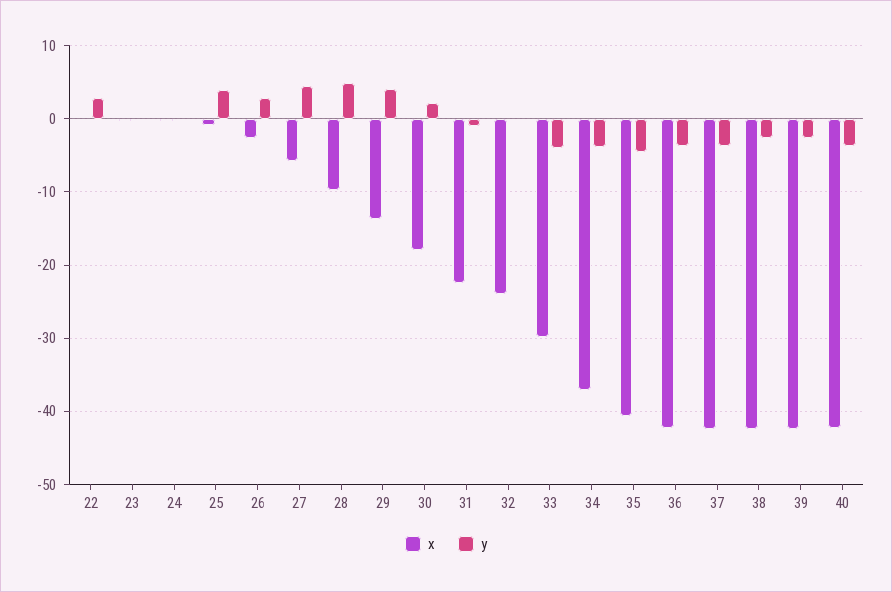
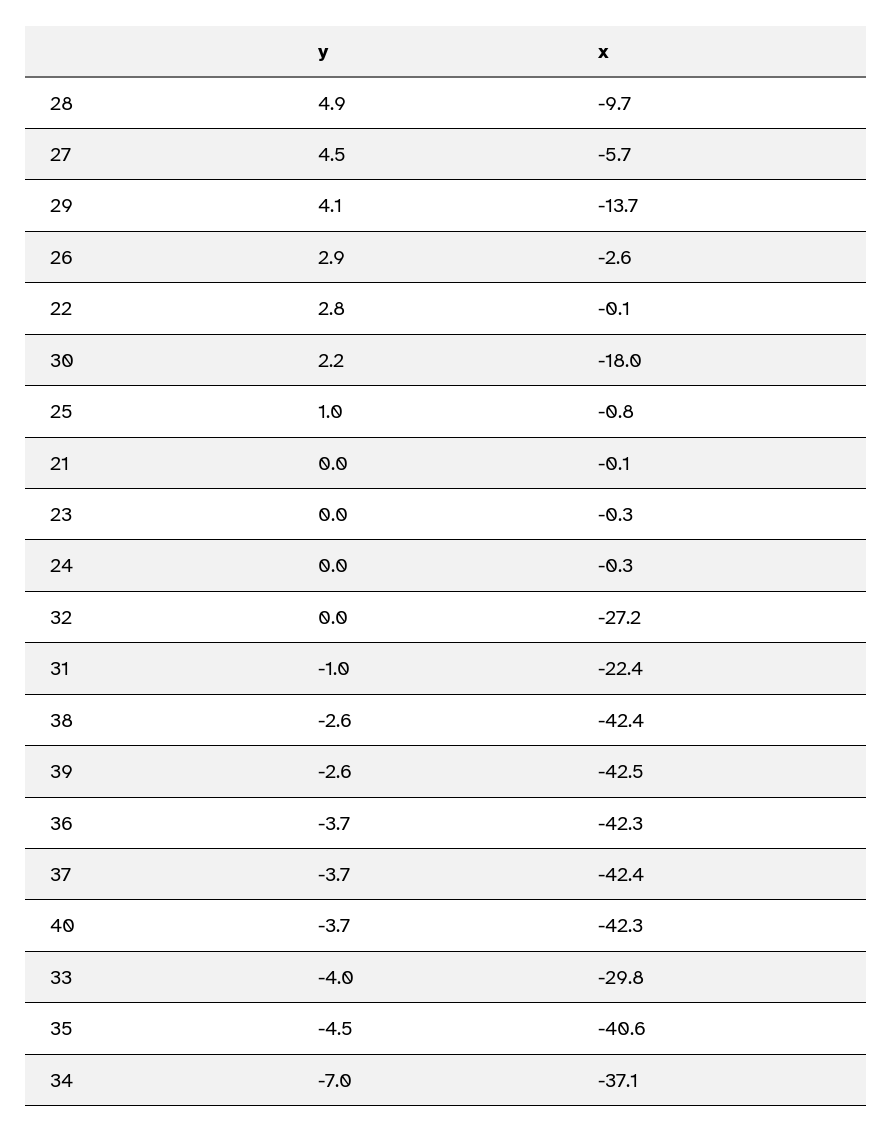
y, 25: 4 -> 1
x, 32: -24 -> -27.2
y, 34: -4 -> -7
y, 21: none -> 0
x, 21: none -> -0.1

